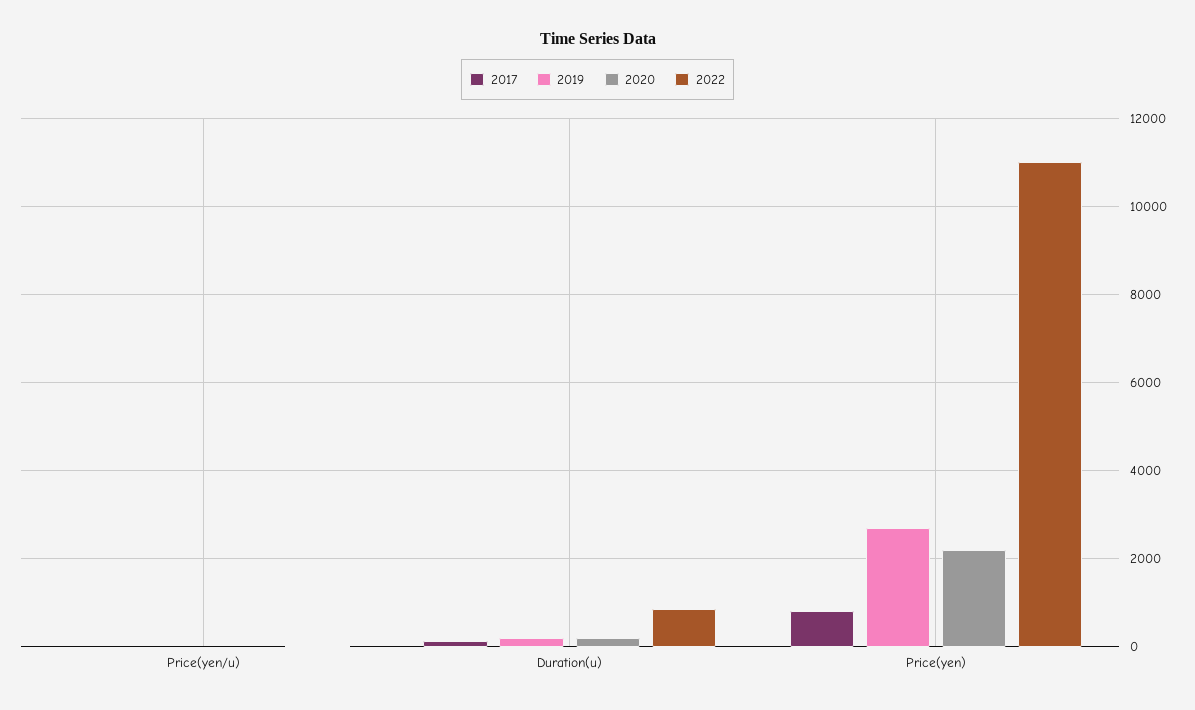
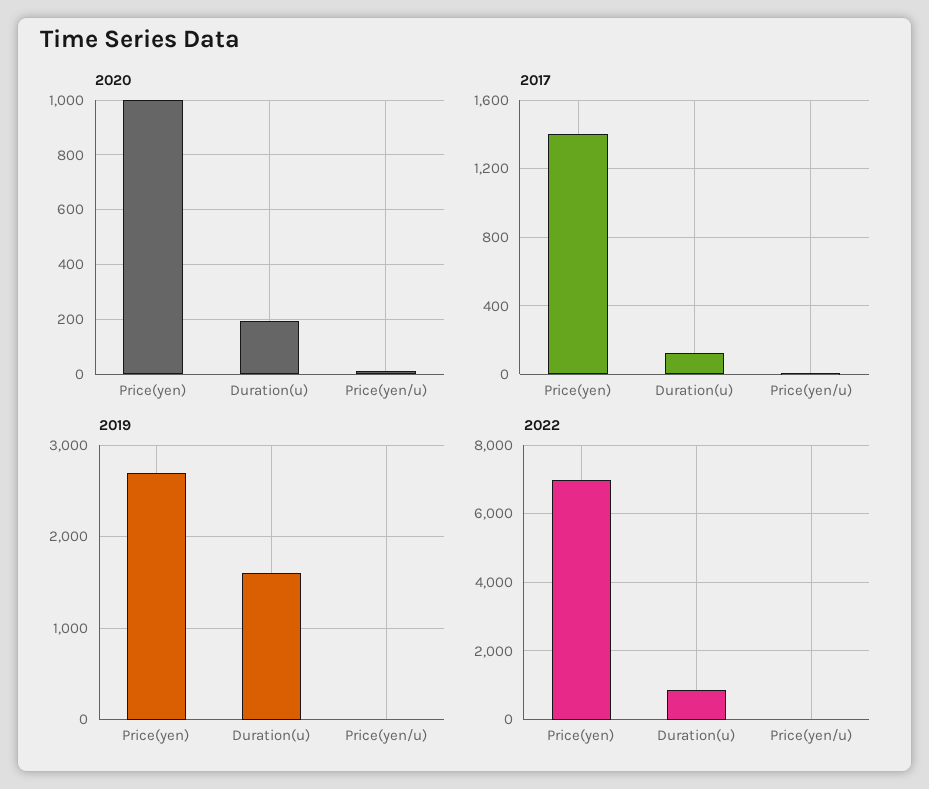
2019, Duration(u): 200 -> 1600
2017, Price(yen): 800 -> 1400
2020, Price(yen): 2200 -> 1000
2022, Price(yen): 11000 -> 7000

